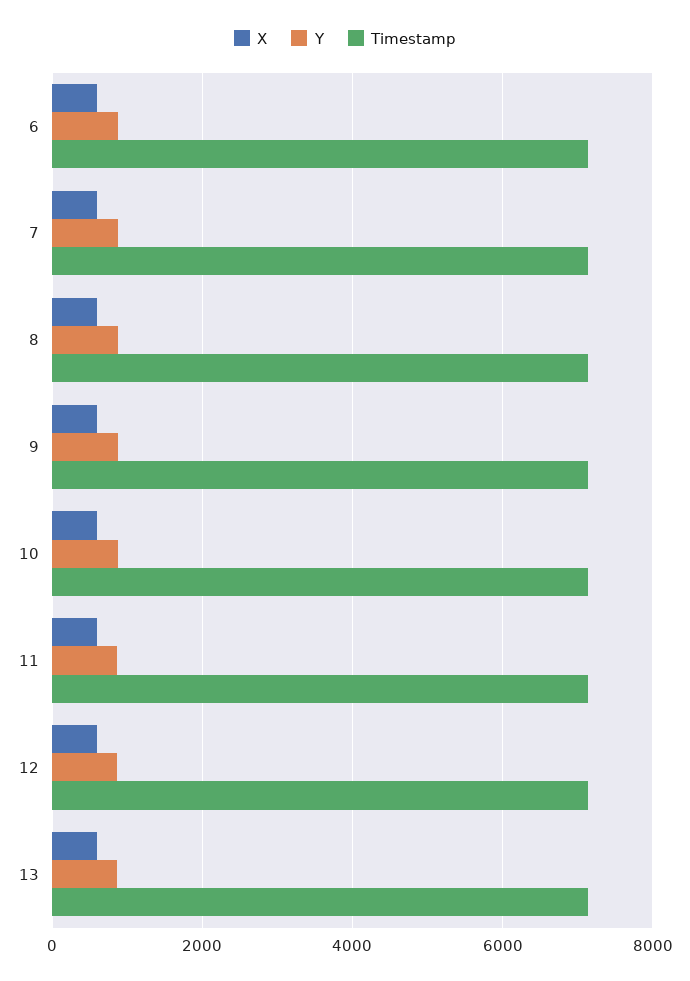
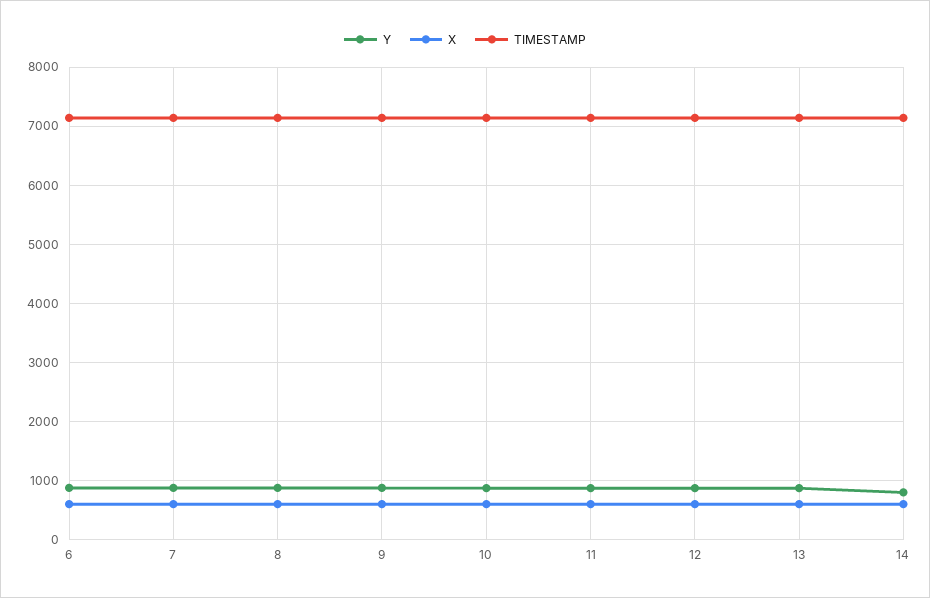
Y, 14: none -> 800
X, 14: none -> 600
Timestamp, 14: none -> 7200

